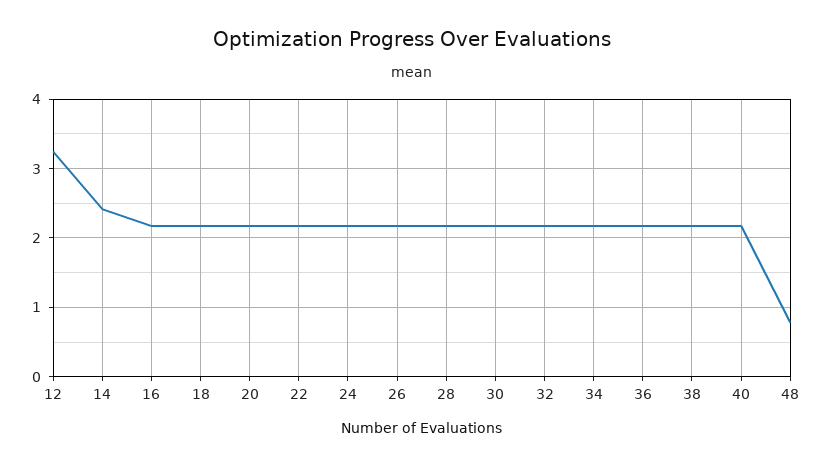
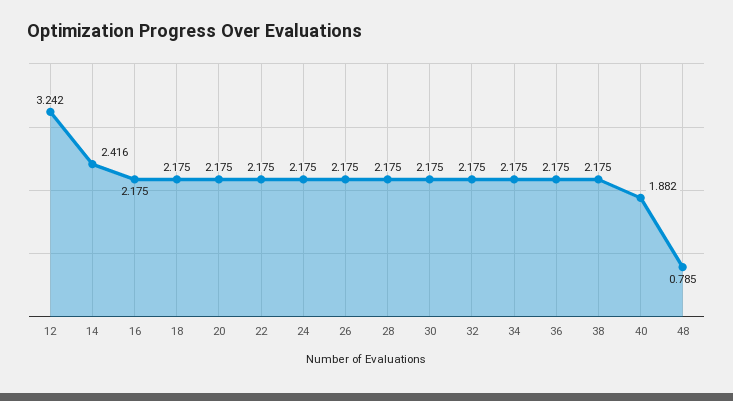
40: 2.2 -> 1.882

